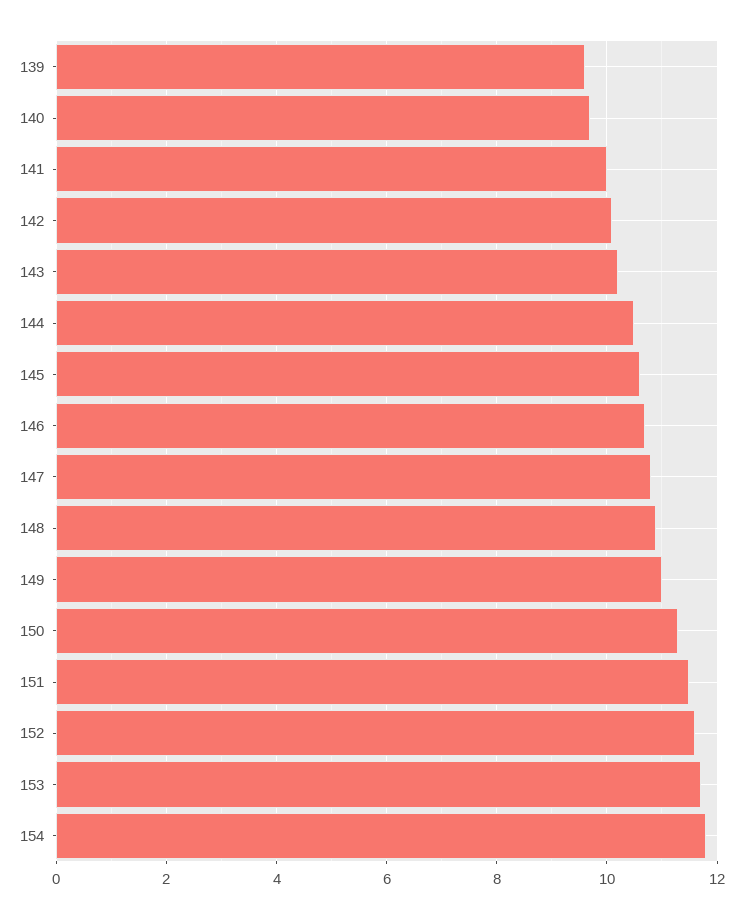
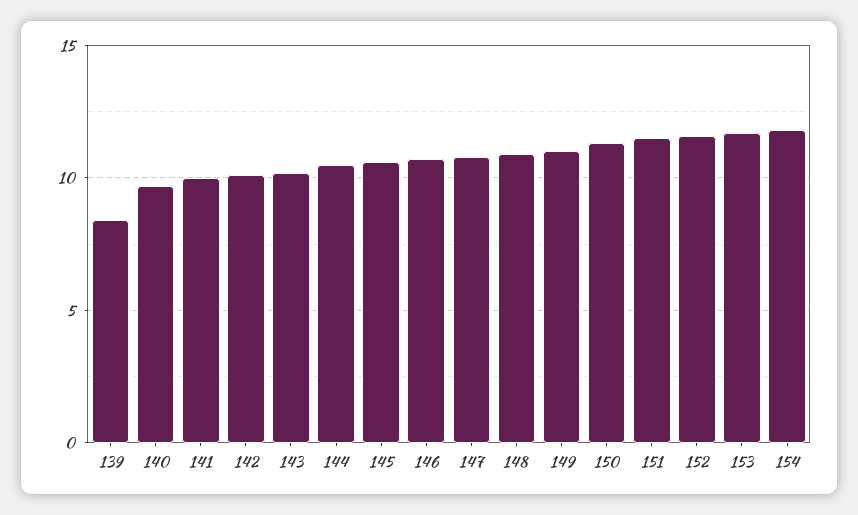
139: 9.5 -> 8.5

